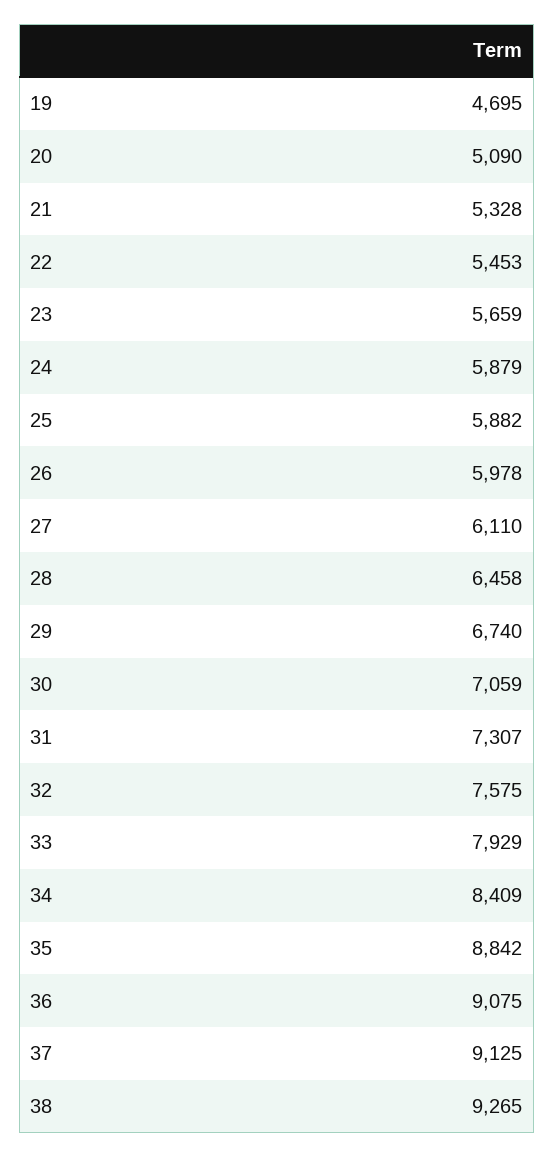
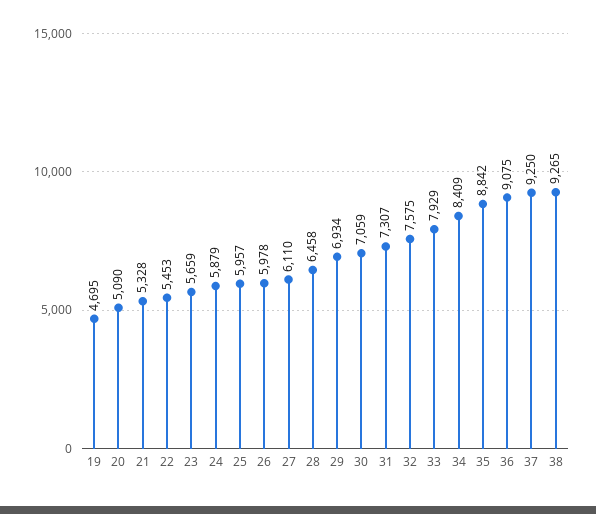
25: 5882 -> 5957
29: 6740 -> 6934
37: 9125 -> 9250

